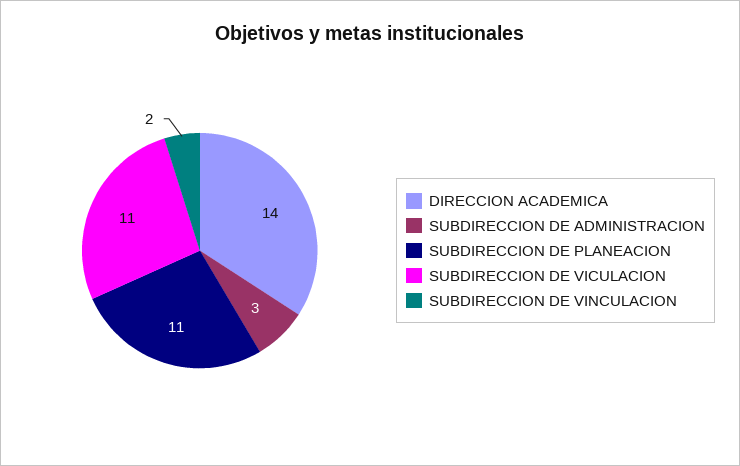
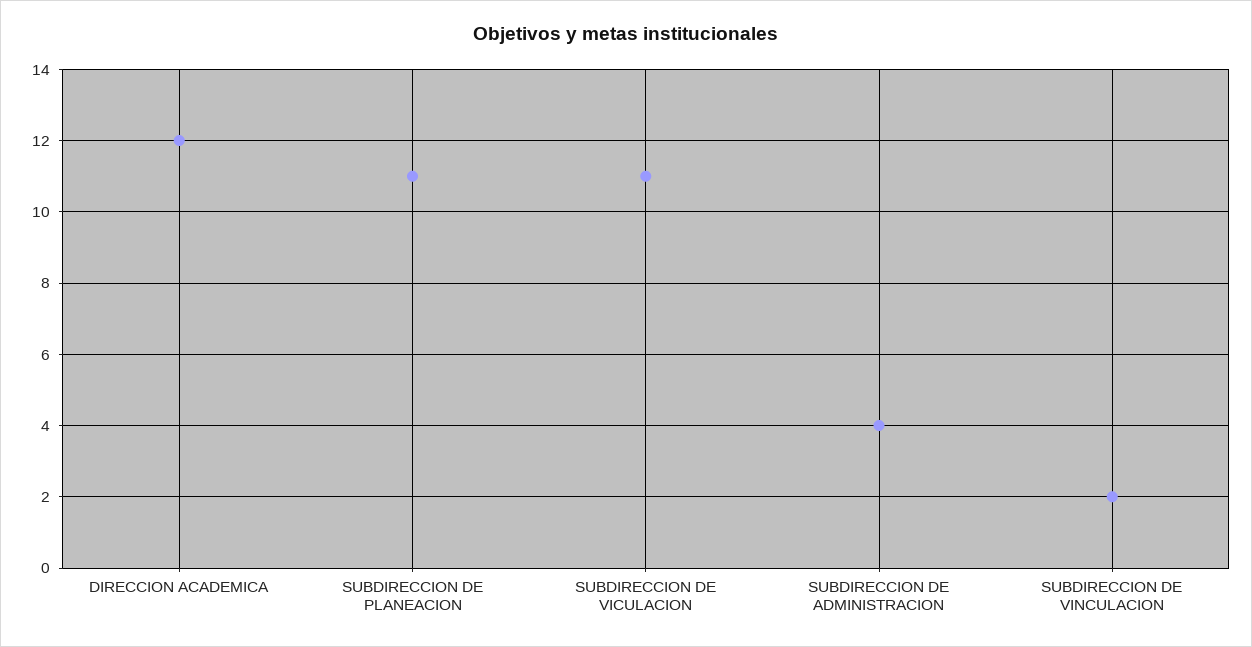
DIRECCION ACADEMICA: 14 -> 12
SUBDIRECCION DE ADMINISTRACION: 3 -> 4

